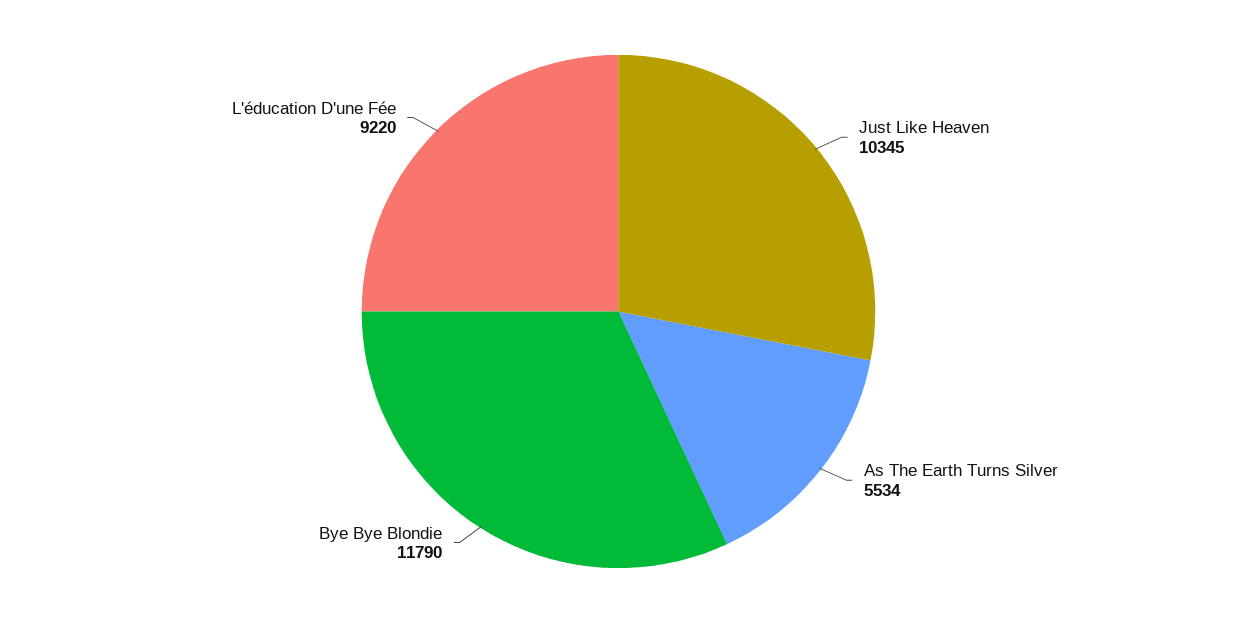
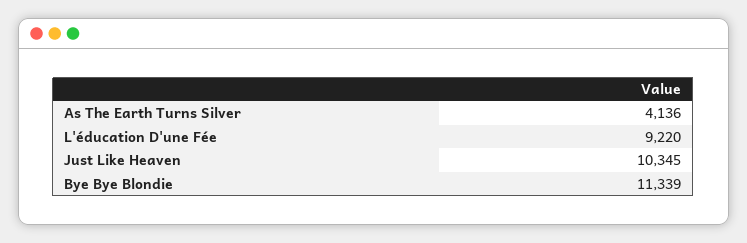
As The Earth Turns Silver: 5534 -> 4136
Bye Bye Blondie: 11790 -> 11339

